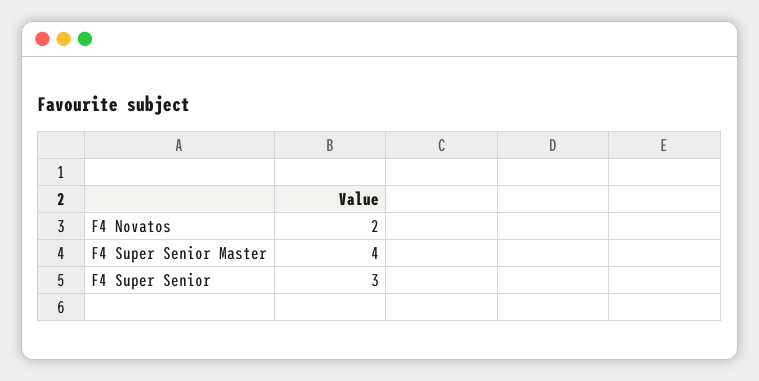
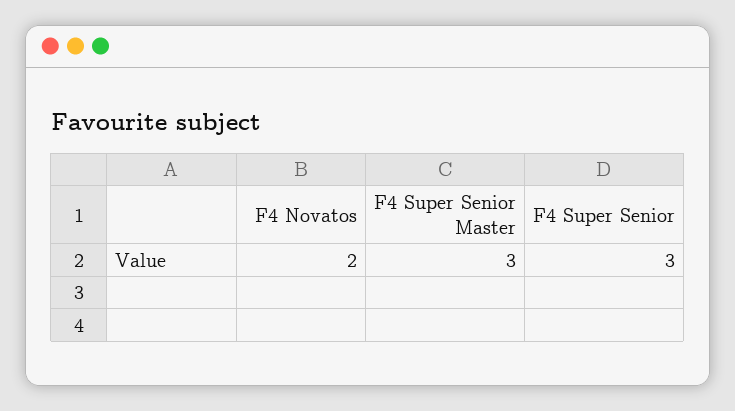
F4 Super Senior Master: 4 -> 3

